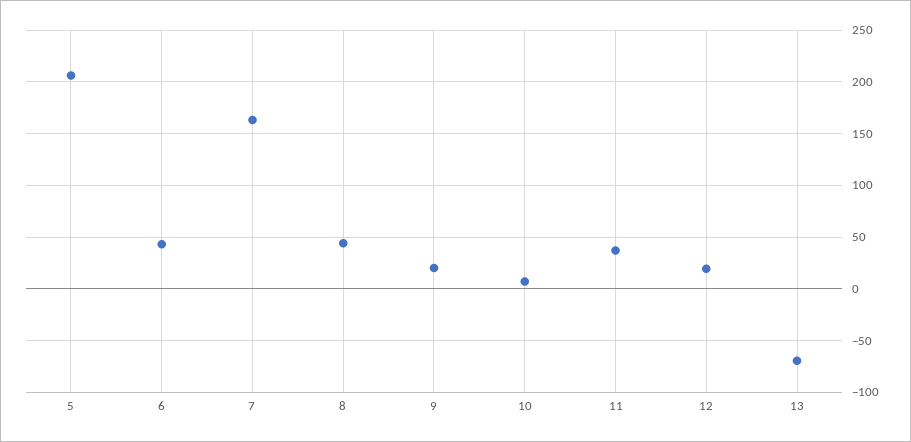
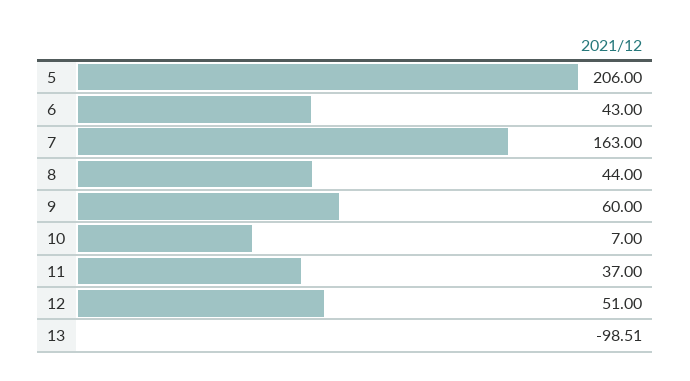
9: 20 -> 60
12: 20 -> 51
13: -70 -> -98.51

